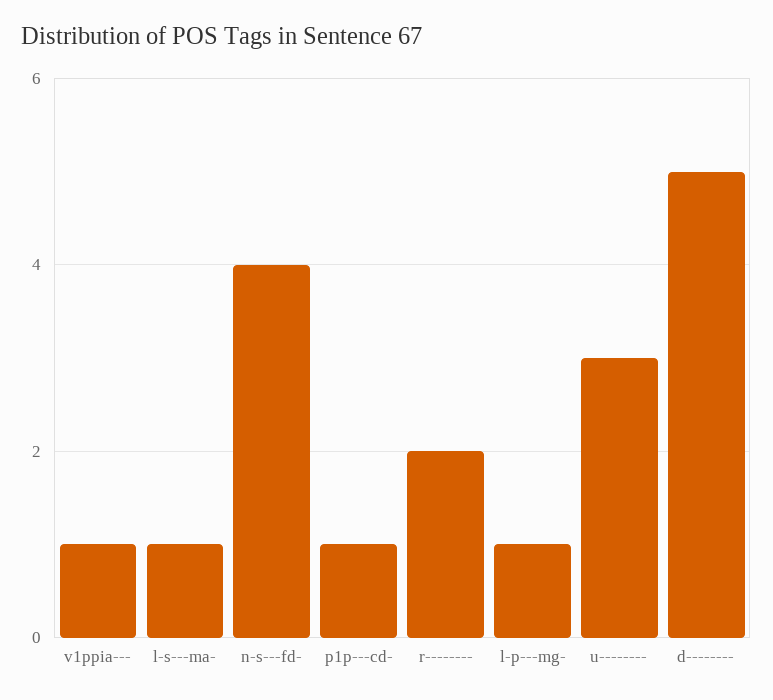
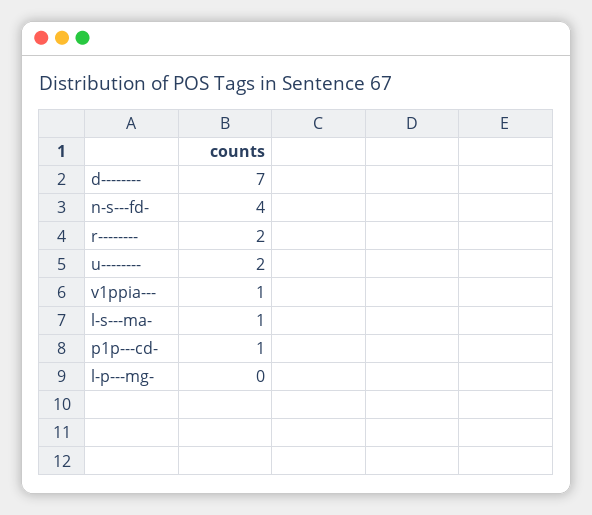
l-p---mg-: 1 -> 0
u--------: 3 -> 2
d--------: 5 -> 7

